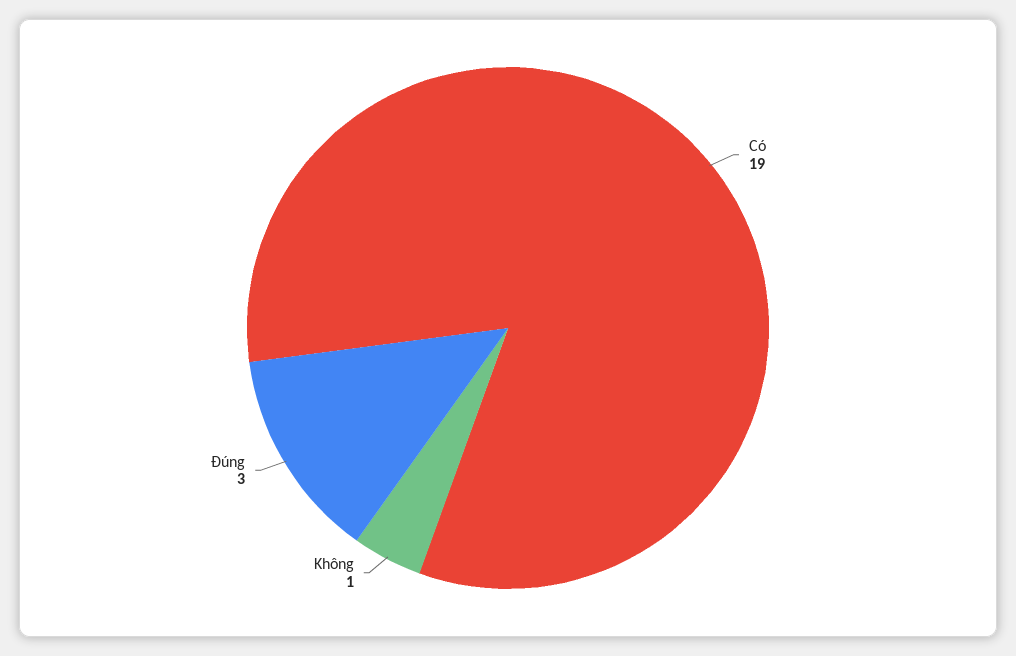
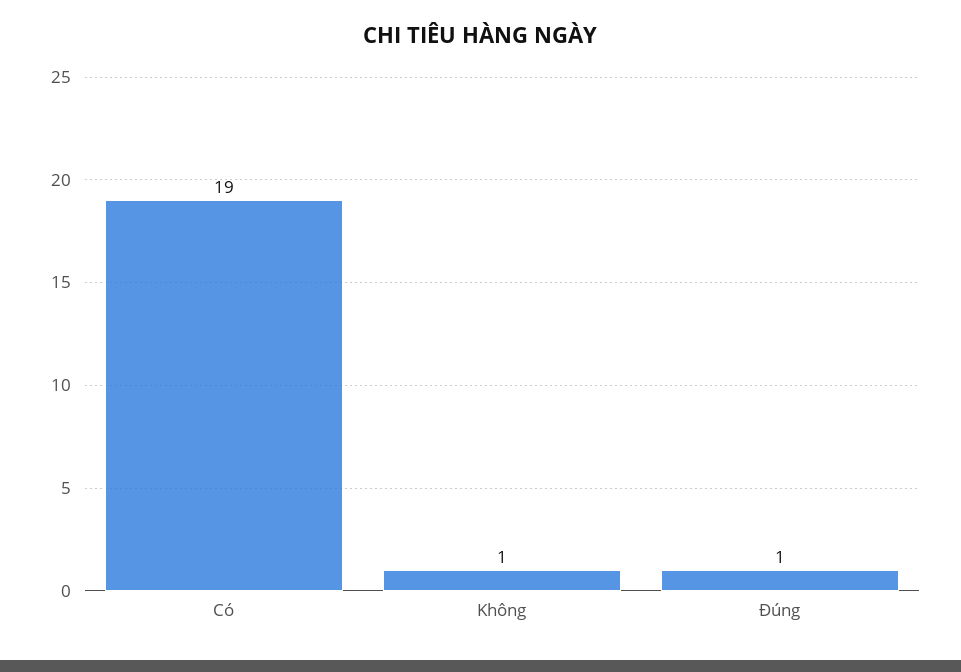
Đúng: 3 -> 1

